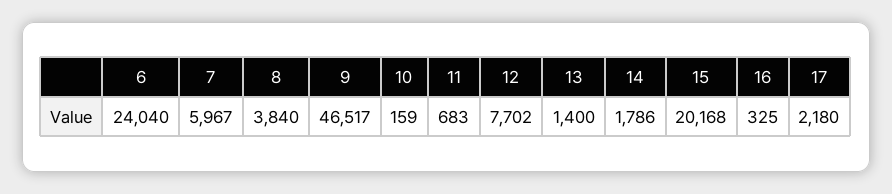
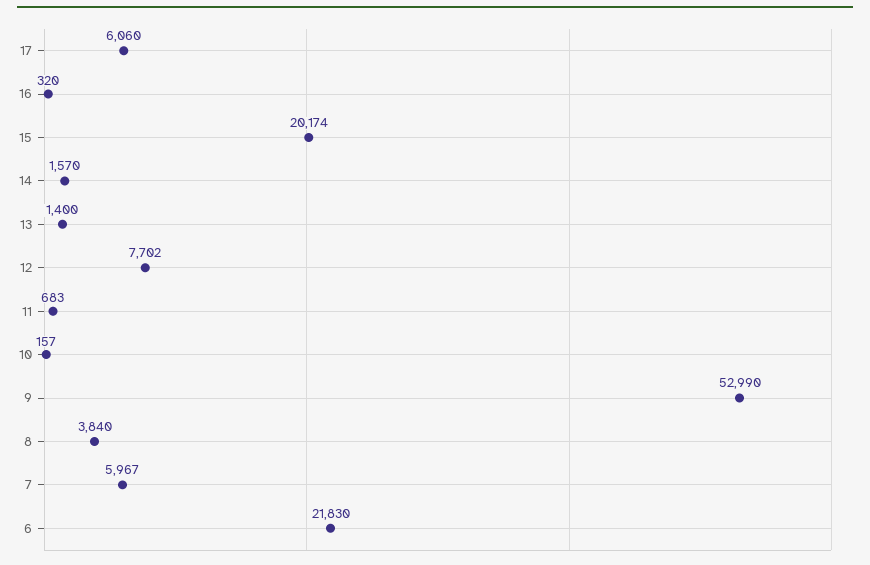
6: 24040 -> 21830
9: 46517 -> 52990
10: 159 -> 157
14: 1786 -> 1570
15: 20168 -> 20174
16: 325 -> 320
17: 2180 -> 6060

